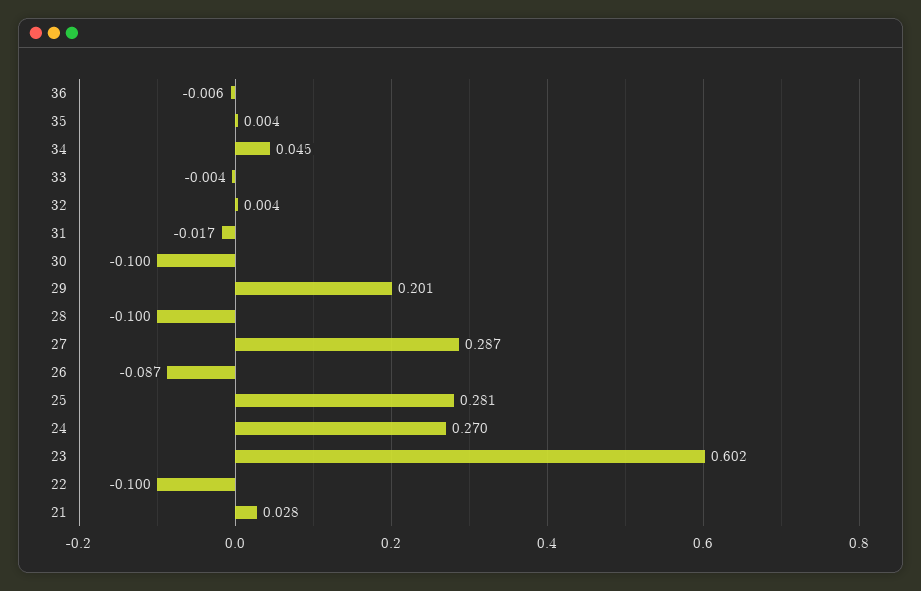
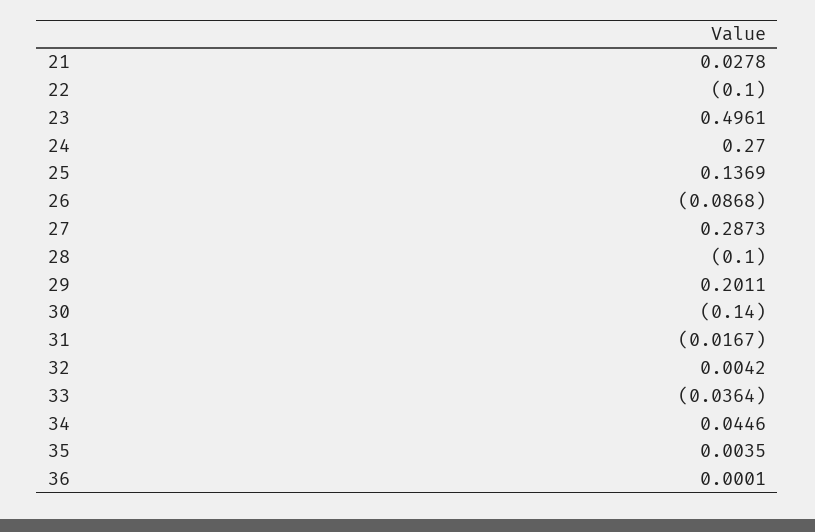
36: -0.006 -> 0.0001
33: -0.004 -> -0.0364
30: -0.1 -> -0.14
25: 0.281 -> 0.1369
23: 0.602 -> 0.4961

